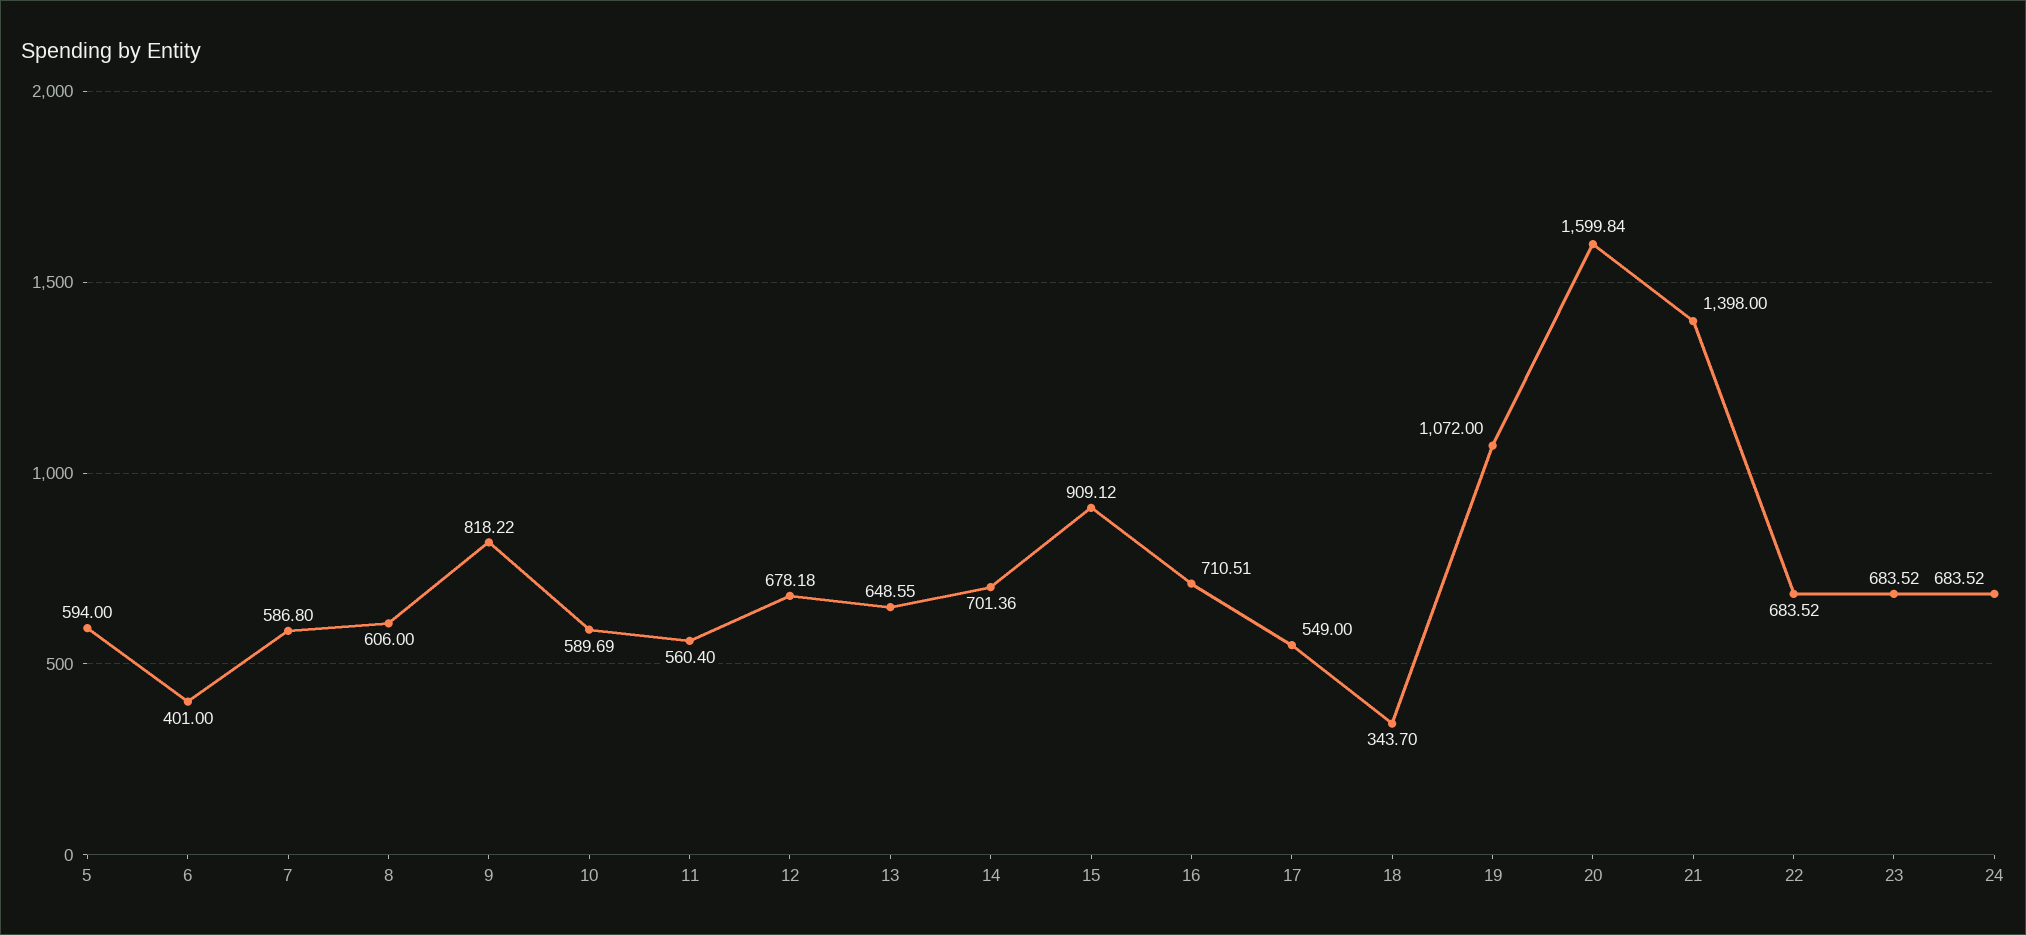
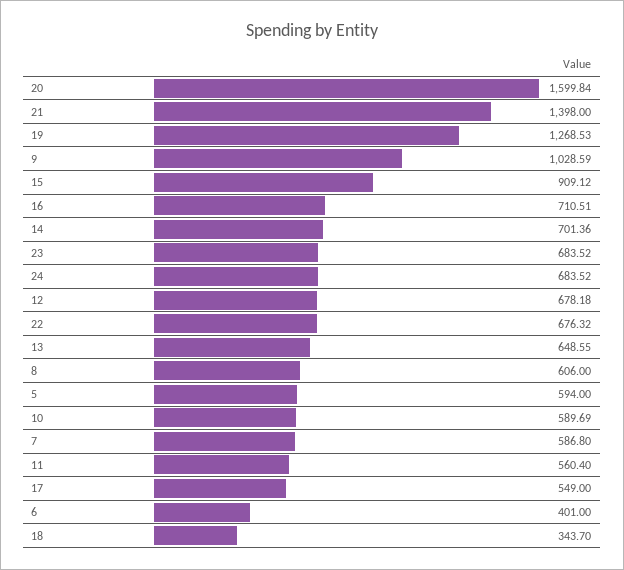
9: 818.22 -> 1028.59
19: 1072 -> 1268.53
22: 683.52 -> 676.32

